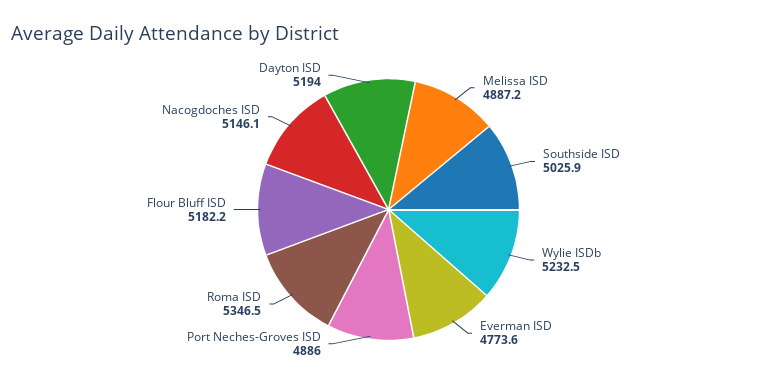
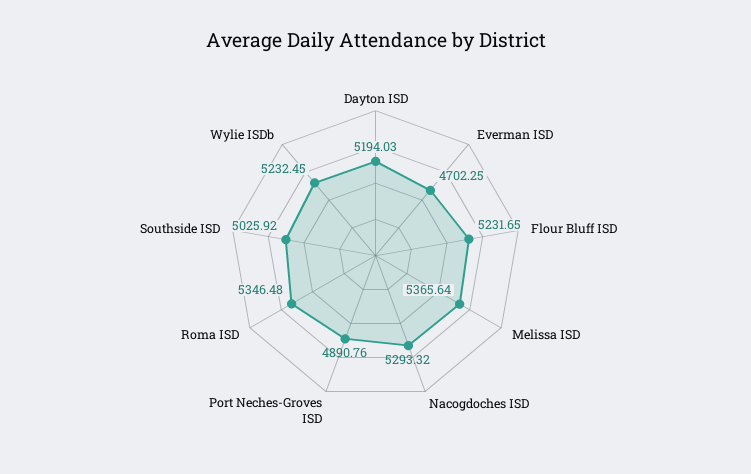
Melissa ISD: 4887.2 -> 5365.64
Everman ISD: 4773.6 -> 4702.25
Port Neches-Groves ISD: 4886 -> 4890.76
Flour Bluff ISD: 5182.2 -> 5231.65
Nacogdoches ISD: 5146.1 -> 5293.32

